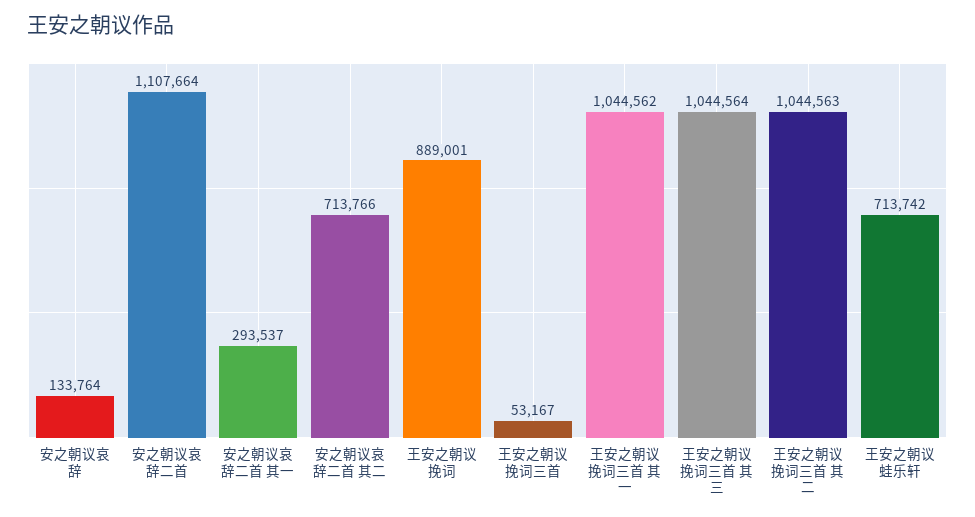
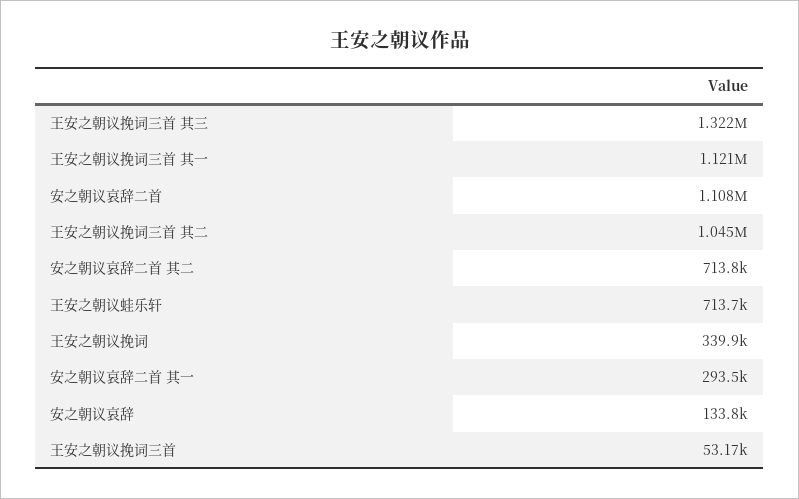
王安之朝议挽词: 889001 -> 339900
王安之朝议挽词三首 其一: 1044562 -> 1121000
王安之朝议挽词三首 其三: 1044564 -> 1322000

